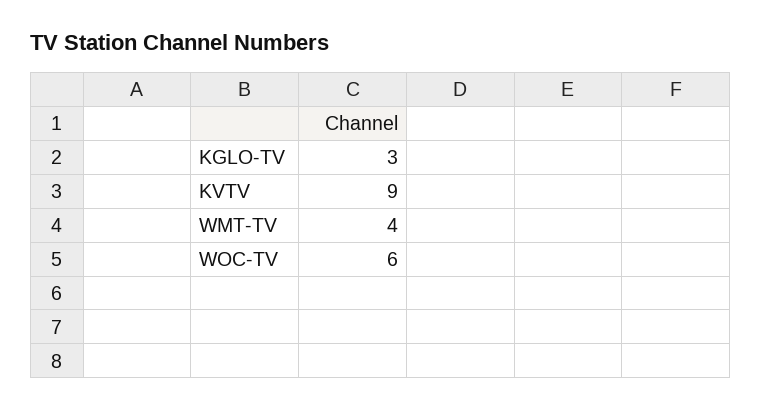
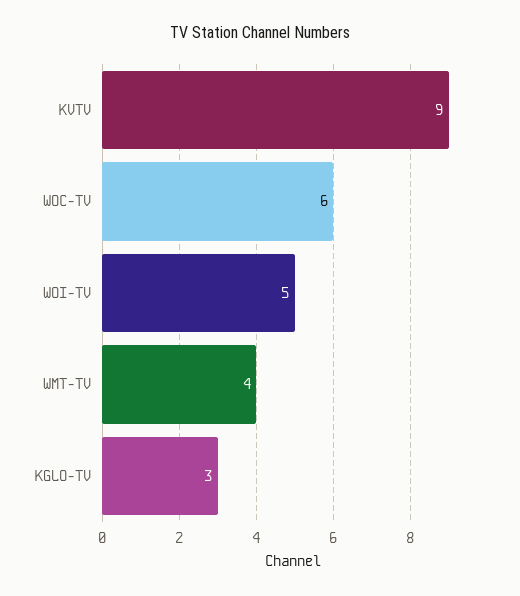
WOI-TV: none -> 5

